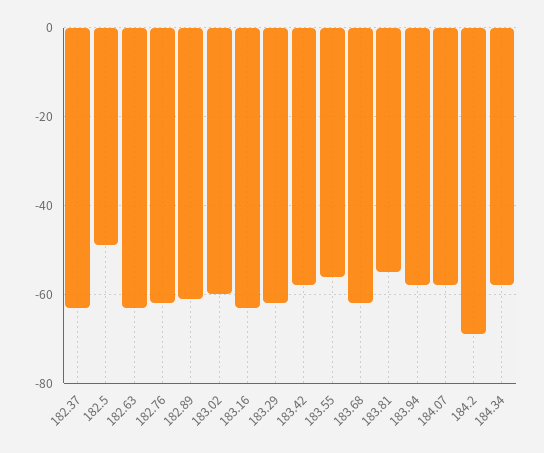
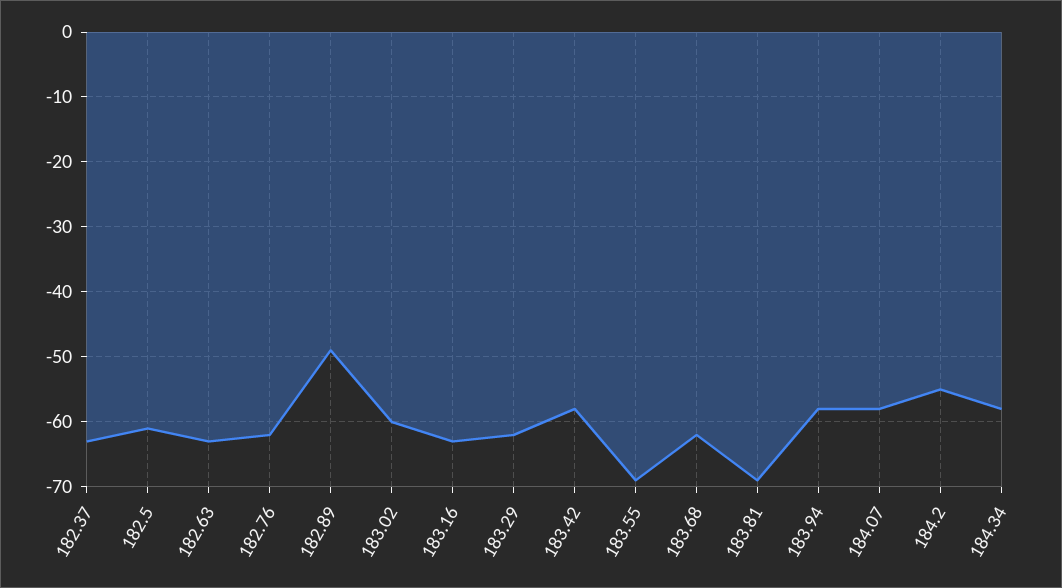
182.5: -50 -> -61
182.89: -60 -> -49
183.55: -55 -> -69
183.81: -55 -> -69
184.2: -70 -> -55

